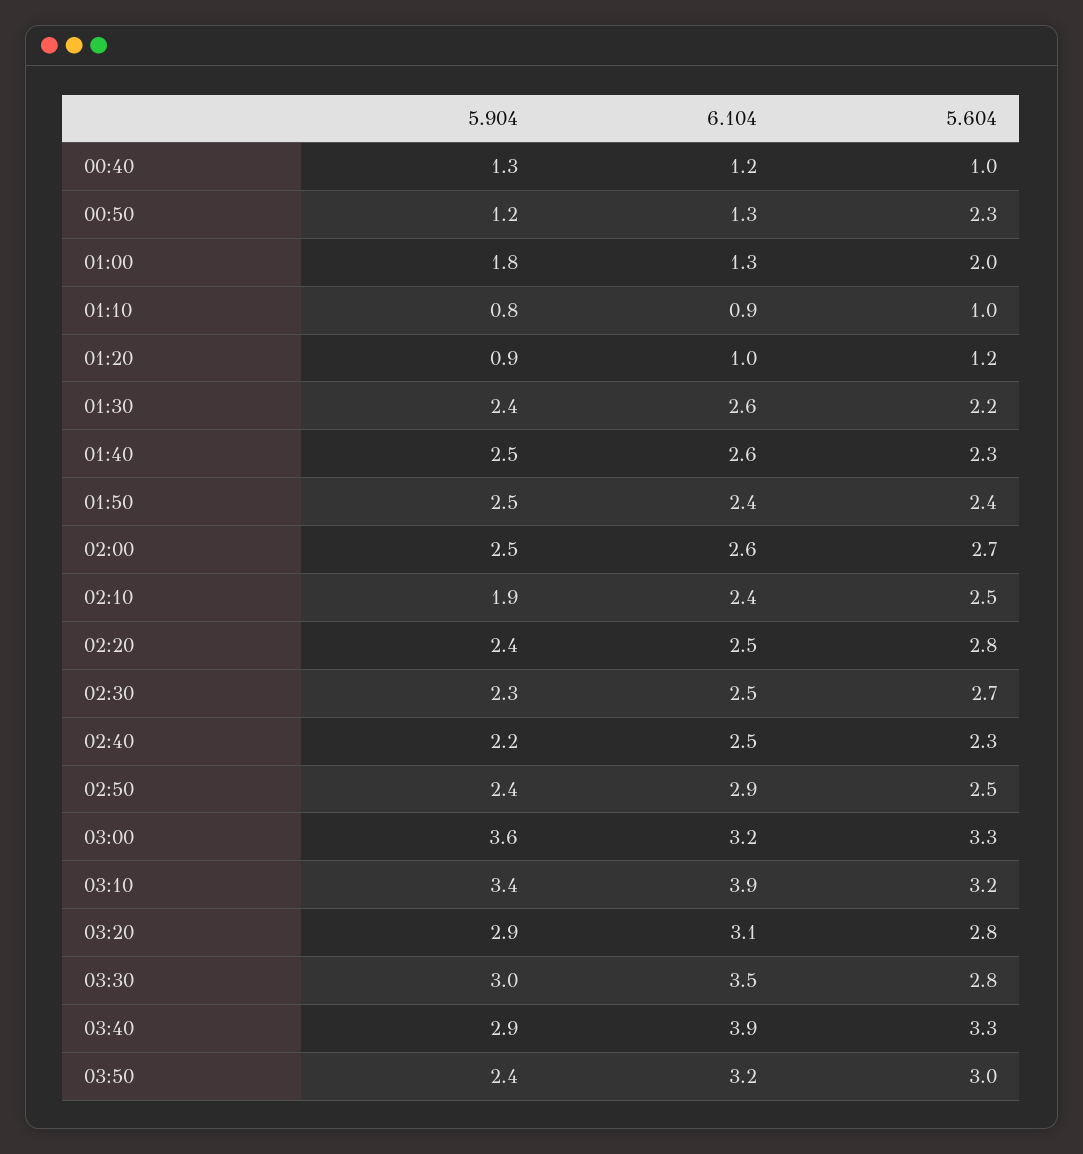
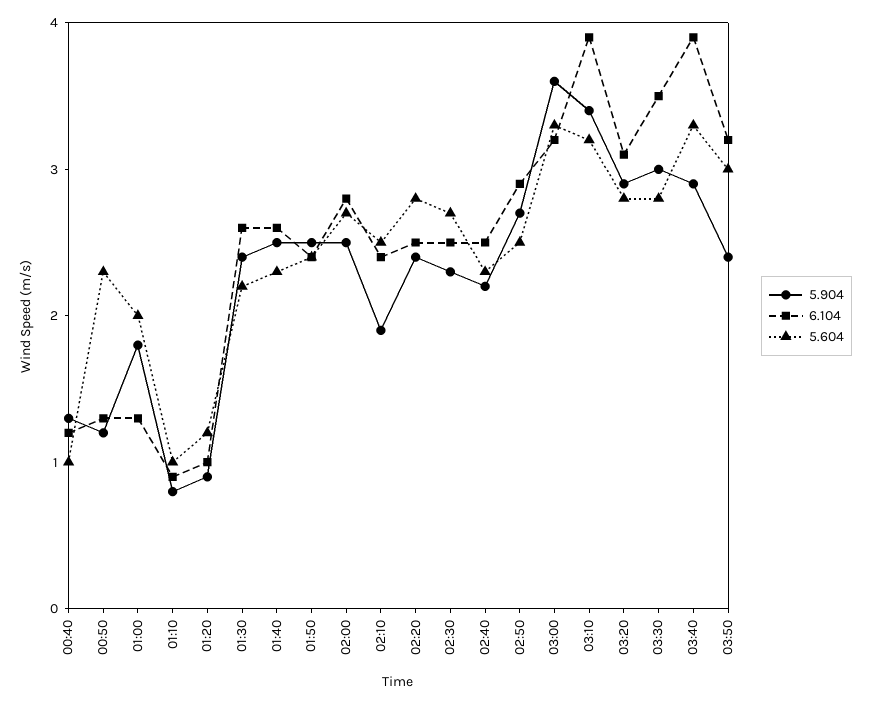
6.104, 02:00: 2.6 -> 2.8
5.904, 02:50: 2.4 -> 2.7

